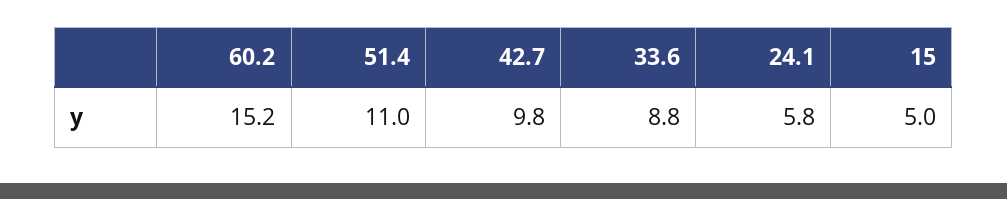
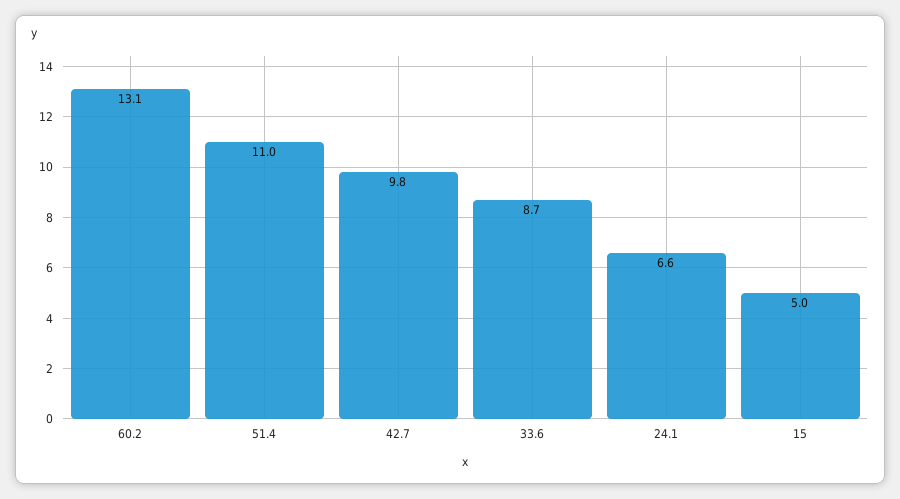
60.2: 15.2 -> 13.1
33.6: 8.8 -> 8.7
24.1: 5.8 -> 6.6

